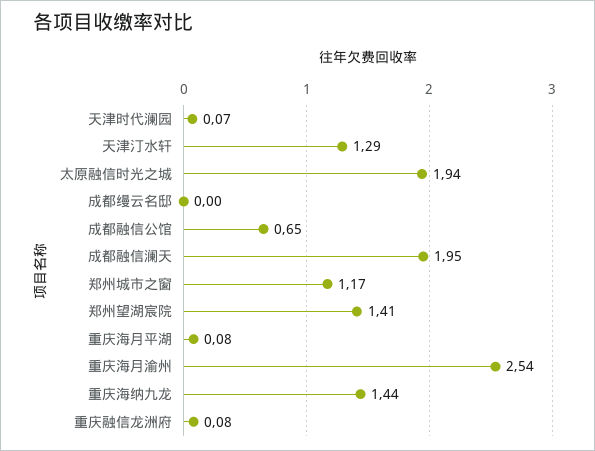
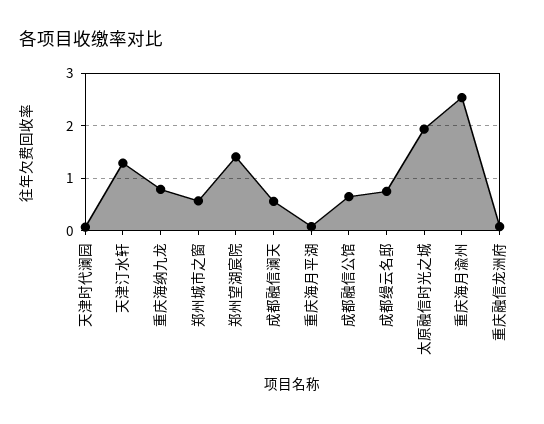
成都缦云名邸: 0 -> 0.8
成都融信澜天: 1.95 -> 0.6
郑州城市之窗: 1.17 -> 0.6
重庆海纳九龙: 1.44 -> 0.8

